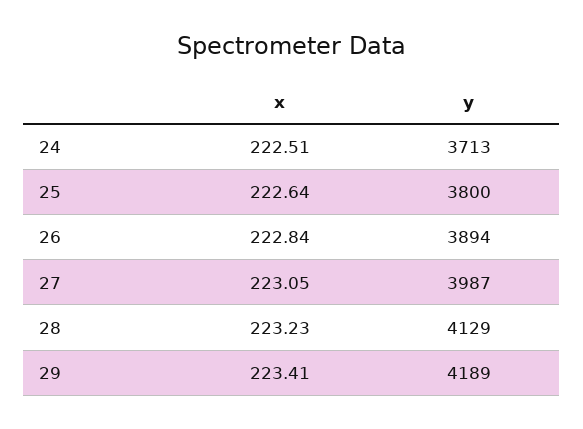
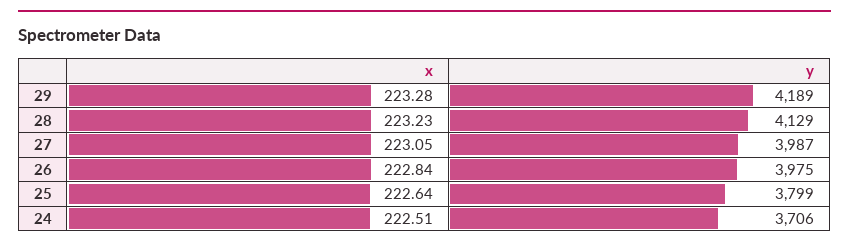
y, 24: 3713 -> 3706
y, 25: 3800 -> 3799
y, 26: 3894 -> 3975
x, 29: 223.41 -> 223.28

